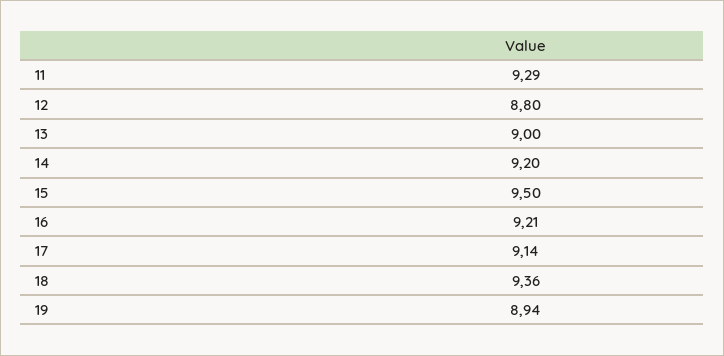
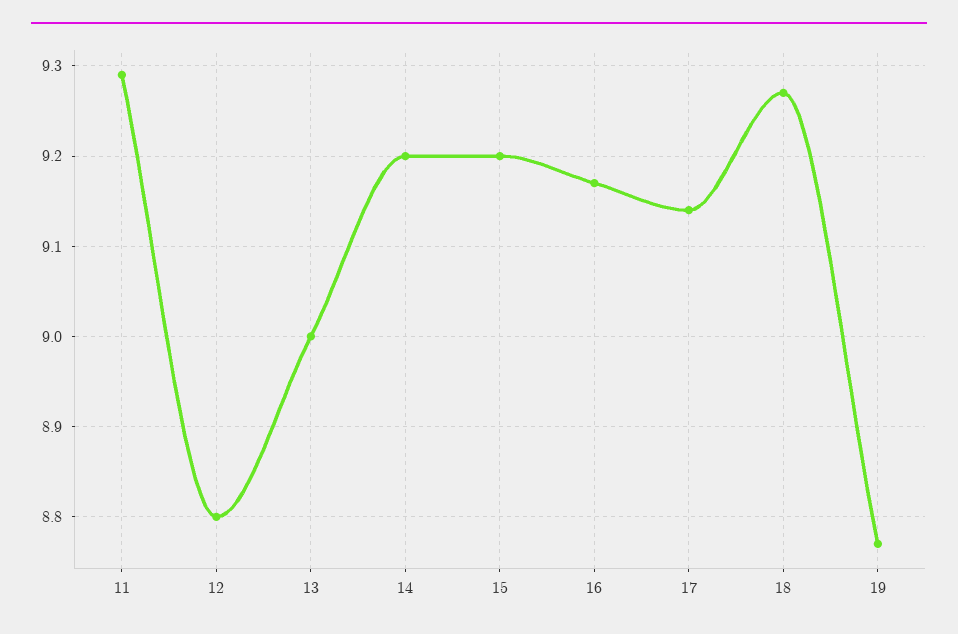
15: 9.5 -> 9.2
16: 9.21 -> 9.17
18: 9.36 -> 9.27
19: 8.94 -> 8.77

